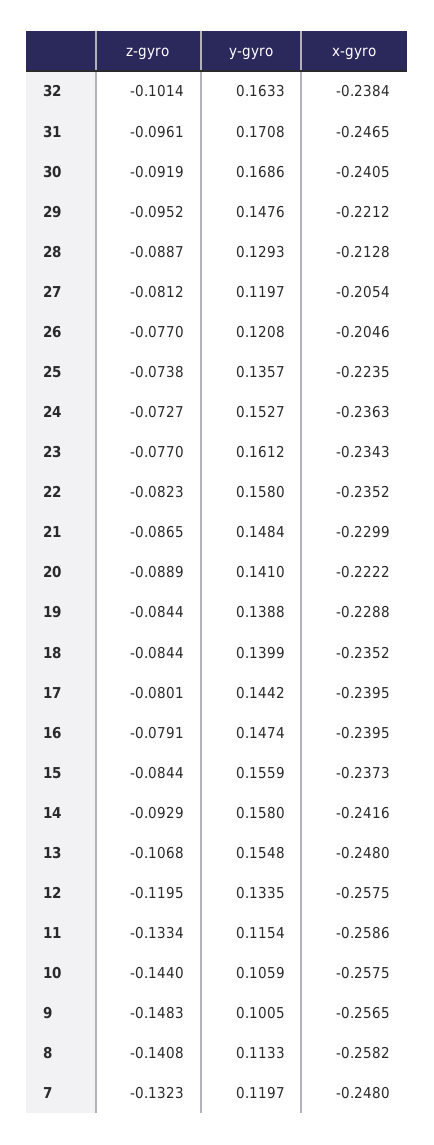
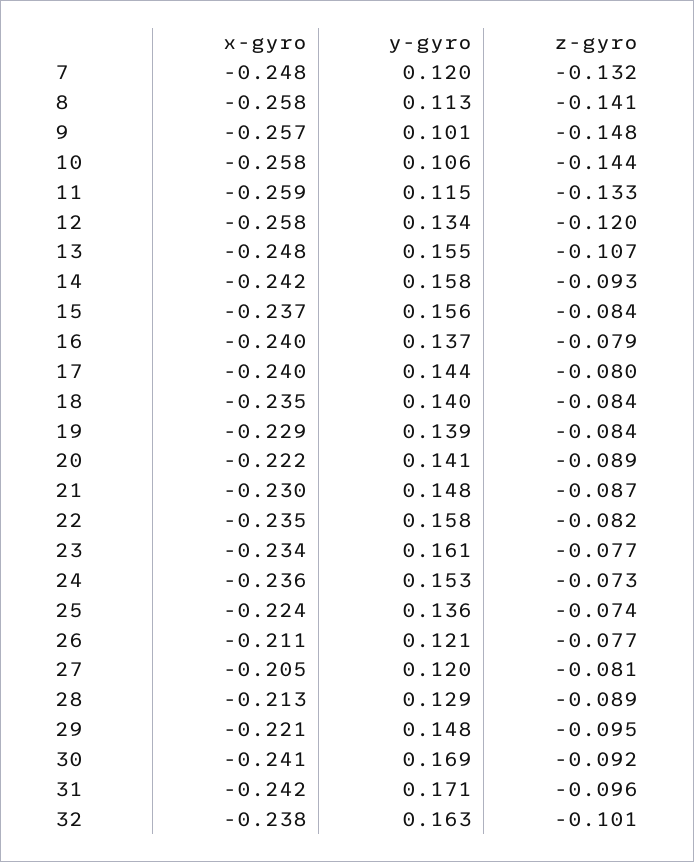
x-gyro, 31: -0.2465 -> -0.242
x-gyro, 26: -0.2046 -> -0.211
y-gyro, 16: 0.1474 -> 0.137

